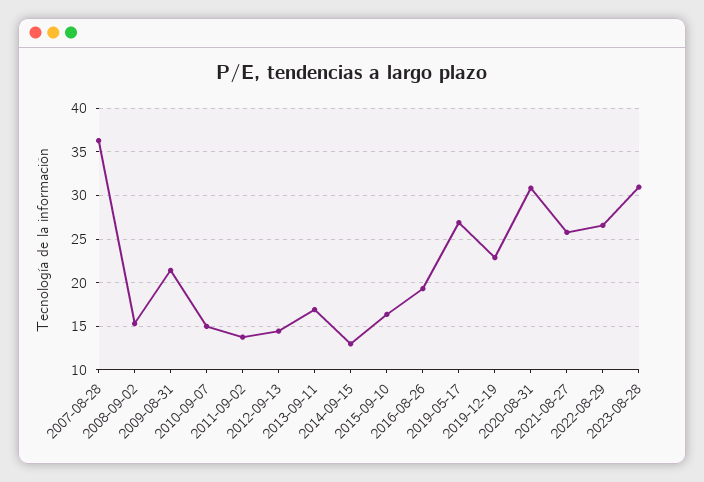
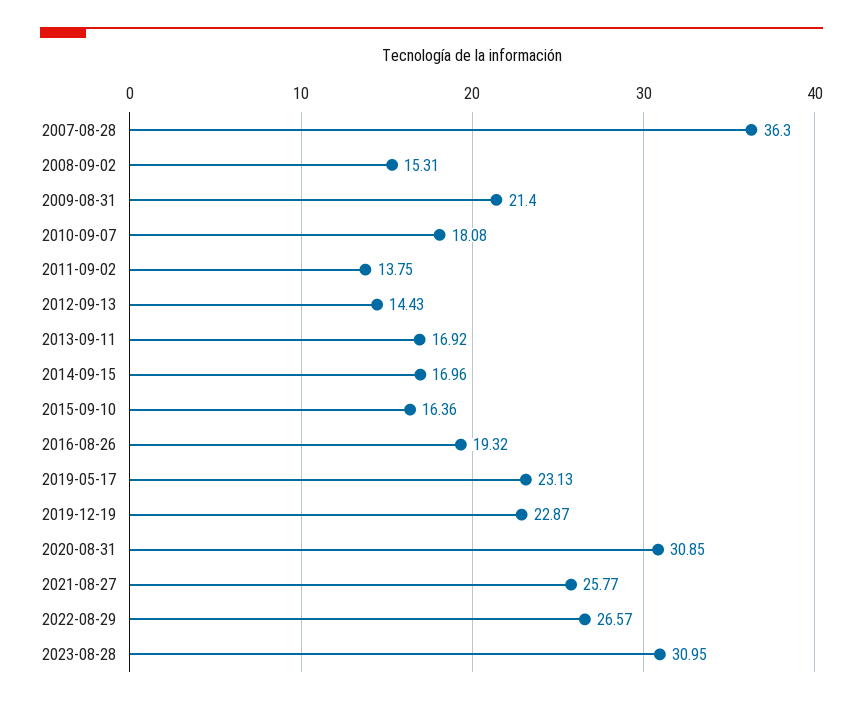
2010-09-07: 15 -> 18.08
2014-09-15: 13 -> 16.96
2019-05-17: 27 -> 23.13

